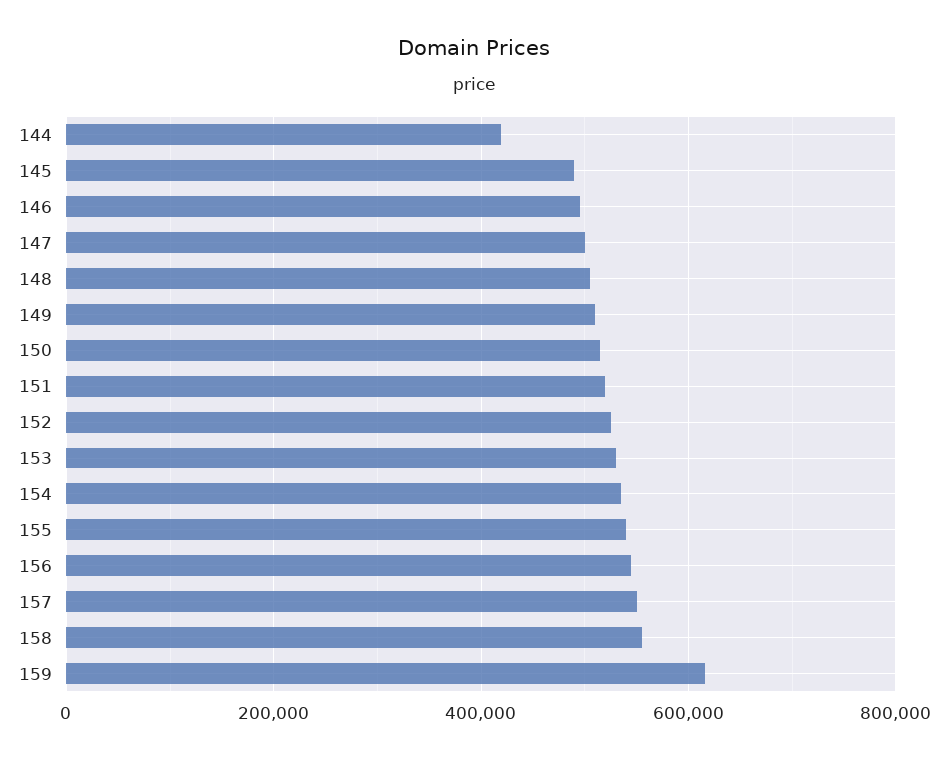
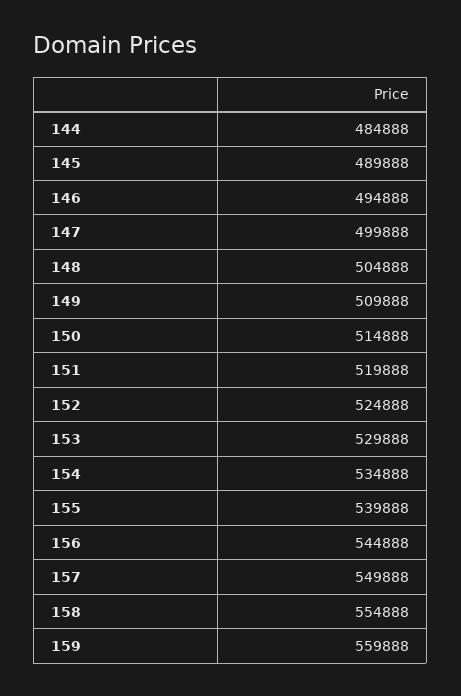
144: 420000 -> 484888
159: 620000 -> 559888

